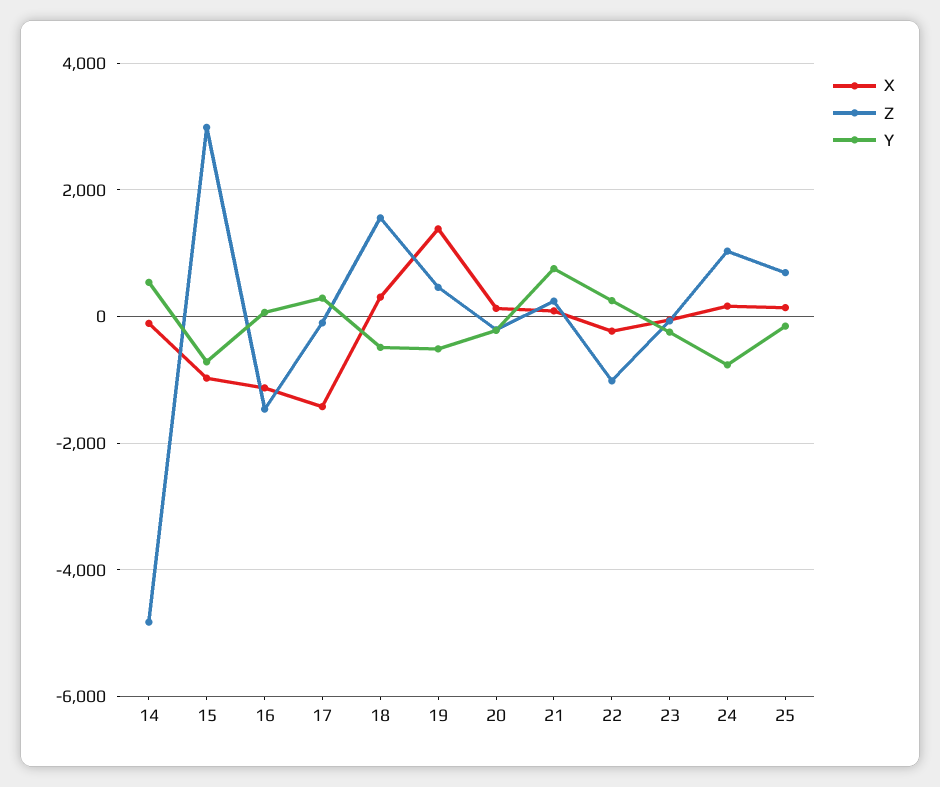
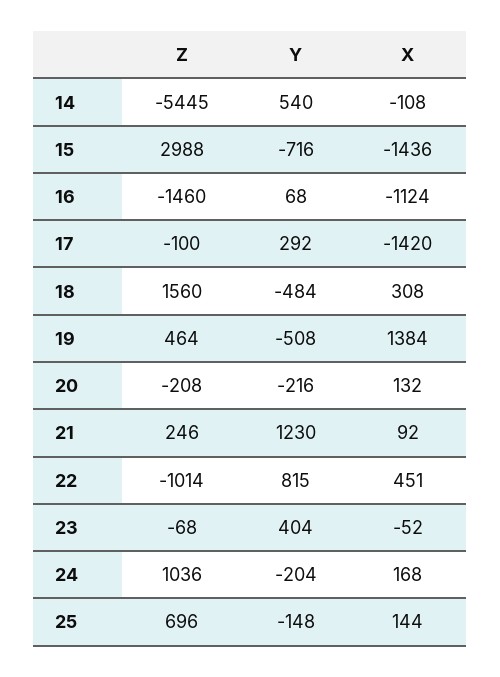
Z, 14: -4800 -> -5445
X, 15: -1000 -> -1436
Y, 21: 800 -> 1230
X, 22: -200 -> 451
Y, 22: 200 -> 815
Y, 23: -200 -> 404
Y, 24: -800 -> -204

